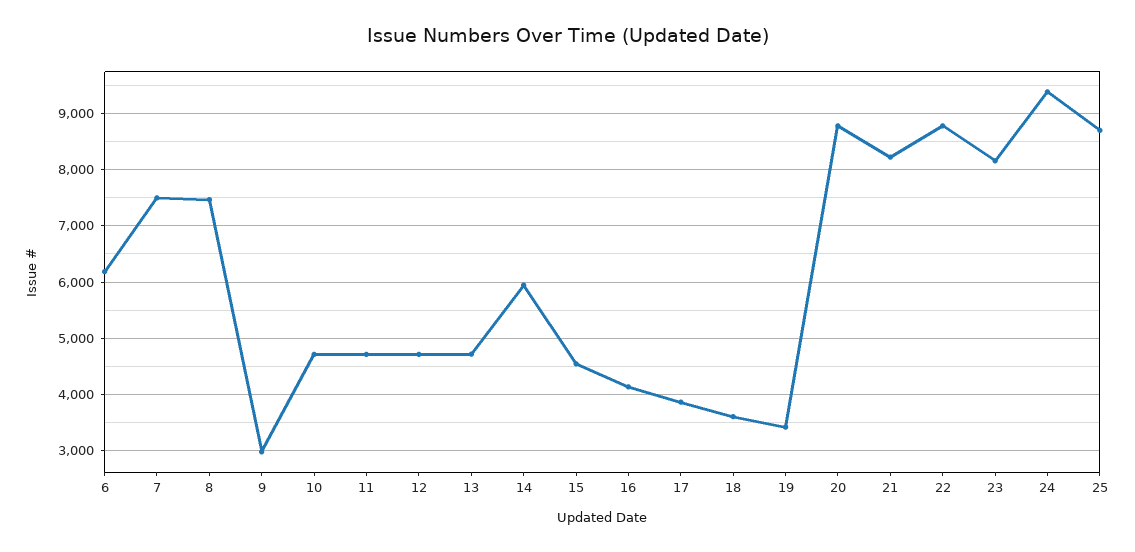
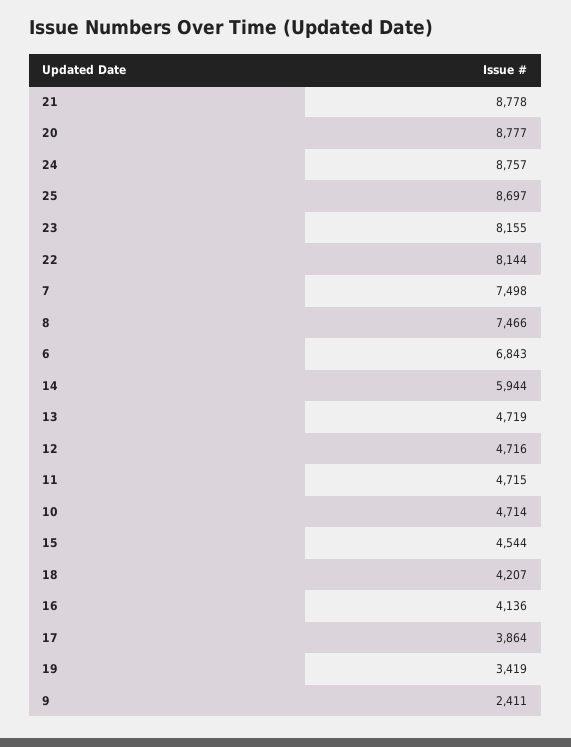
6: 6200 -> 6843
9: 3000 -> 2411
18: 3600 -> 4207
21: 8200 -> 8778
22: 8800 -> 8144
24: 9400 -> 8757

